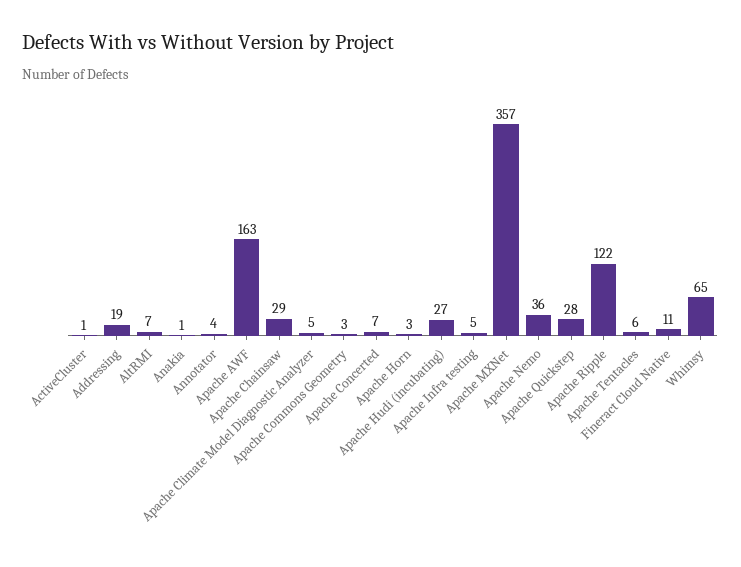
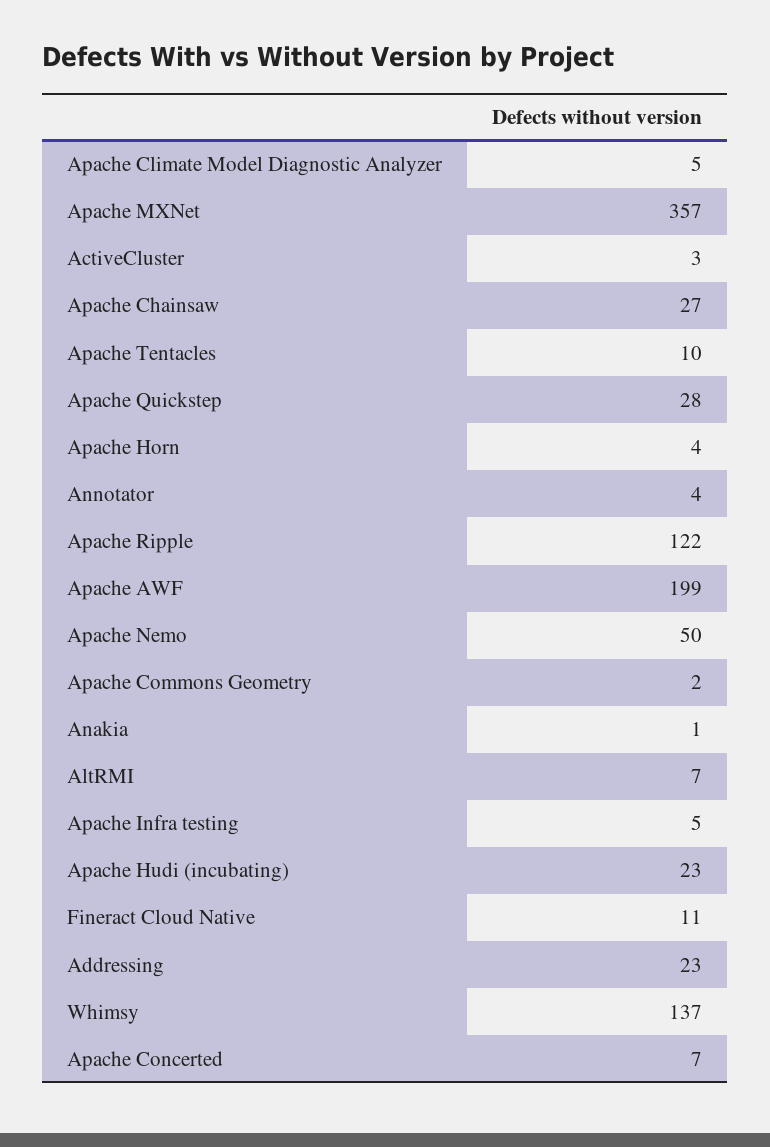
ActiveCluster: 1 -> 3
Addressing: 19 -> 23
Apache AWF: 163 -> 199
Apache Chainsaw: 29 -> 27
Apache Commons Geometry: 3 -> 2
Apache Horn: 3 -> 4
Apache Hudi (incubating): 27 -> 23
Apache Nemo: 36 -> 50
Apache Tentacles: 6 -> 10
Whimsy: 65 -> 137

